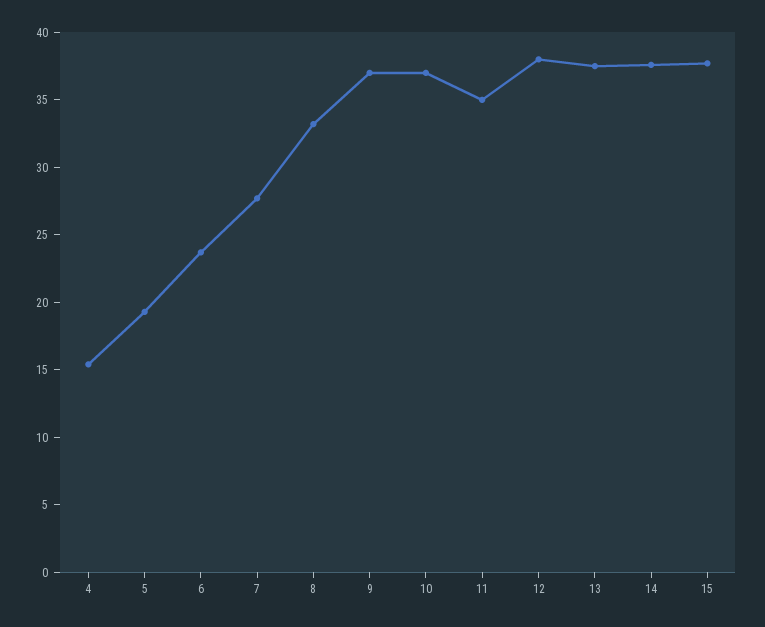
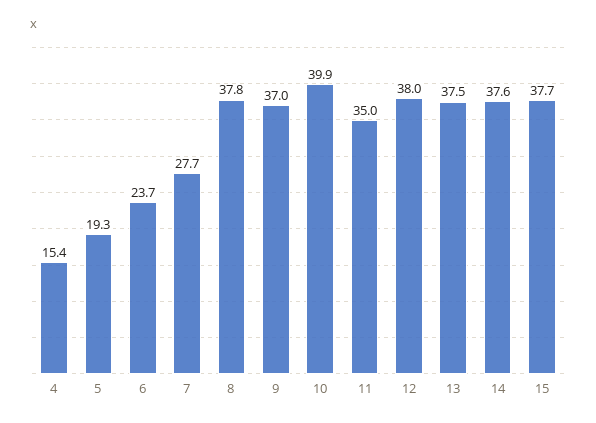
8: 33 -> 37.8
10: 37 -> 39.9

